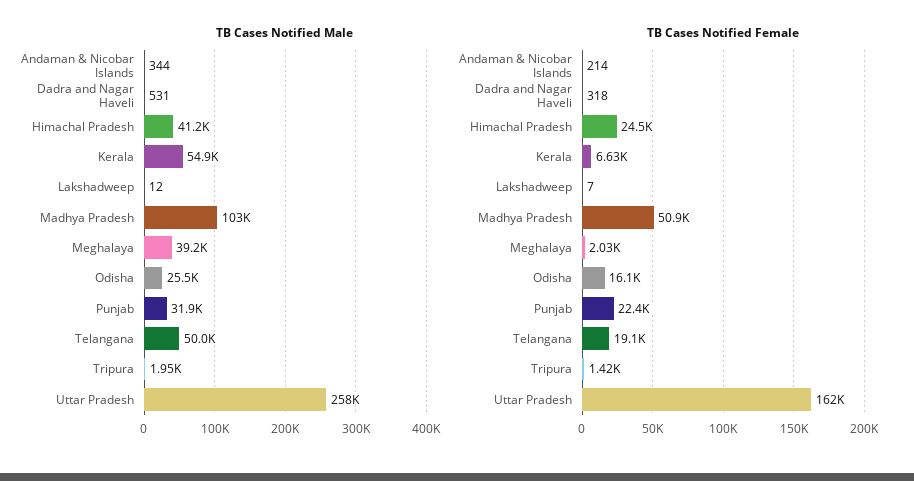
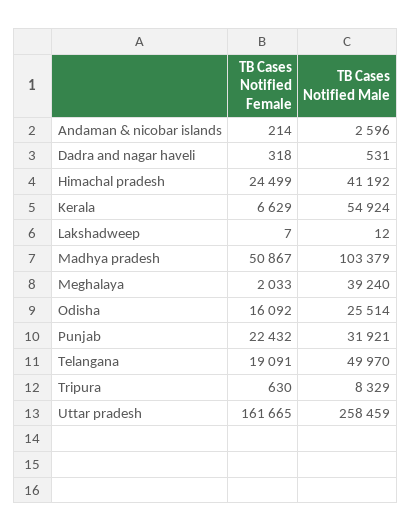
TB Cases Notified Male, Andaman & Nicobar Islands: 344 -> 2596
TB Cases Notified Male, Tripura: 1950 -> 8329
TB Cases Notified Female, Tripura: 1420 -> 630

